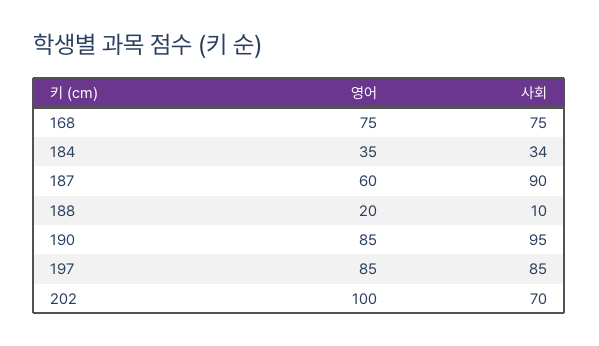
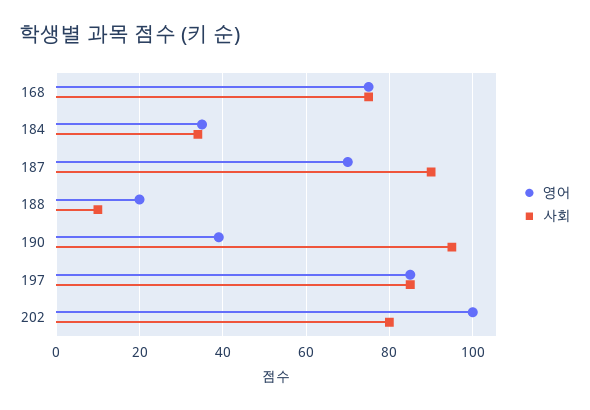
영어, 187: 60 -> 70
영어, 190: 85 -> 40
사회, 202: 70 -> 80

